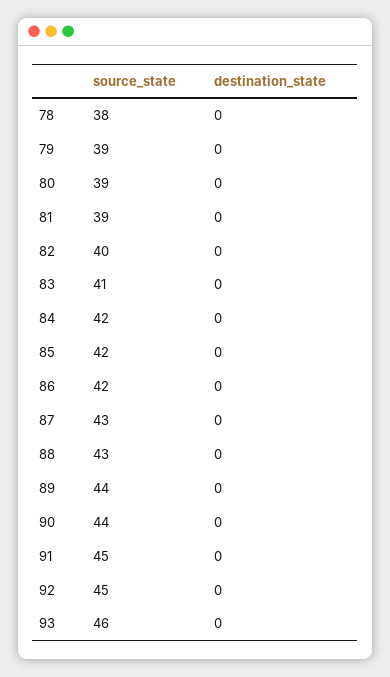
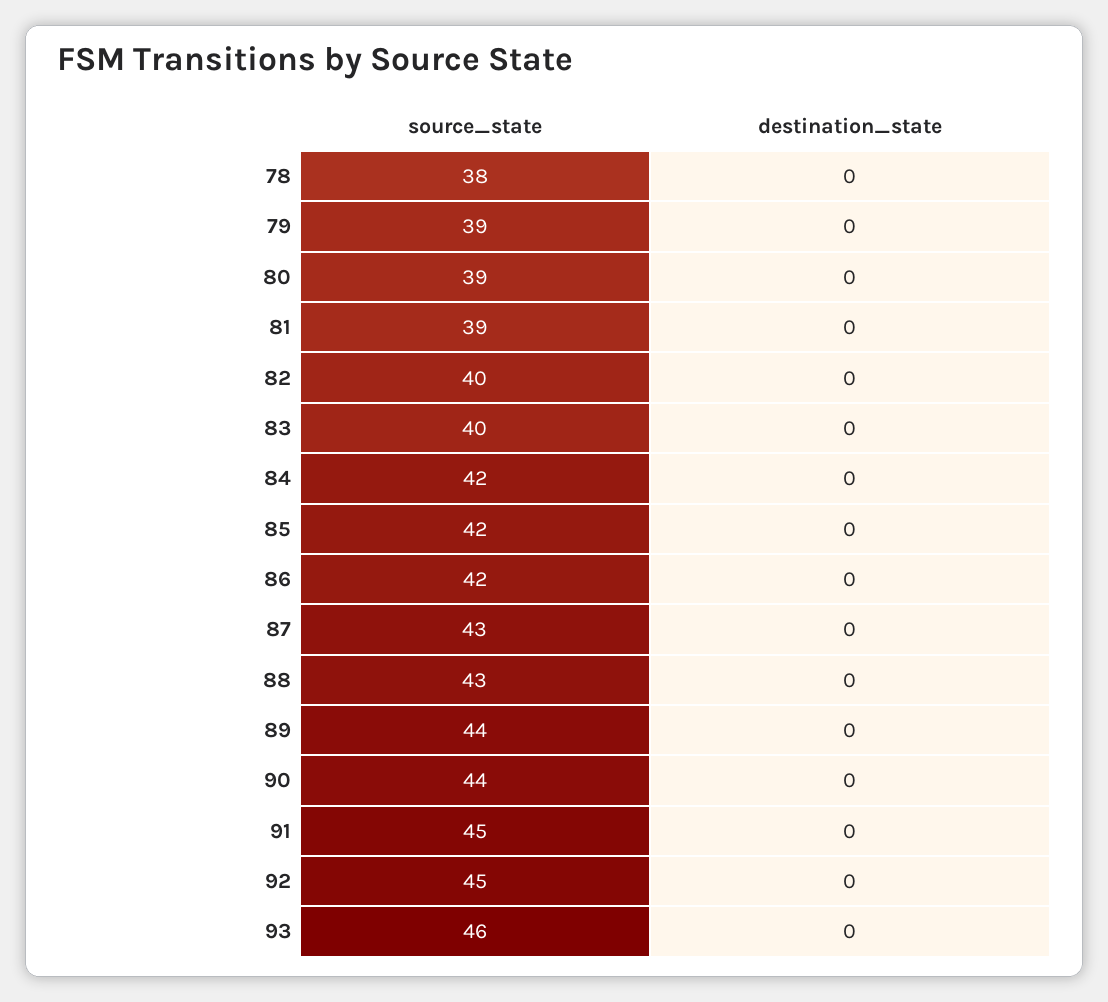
source_state, 83: 41 -> 40

